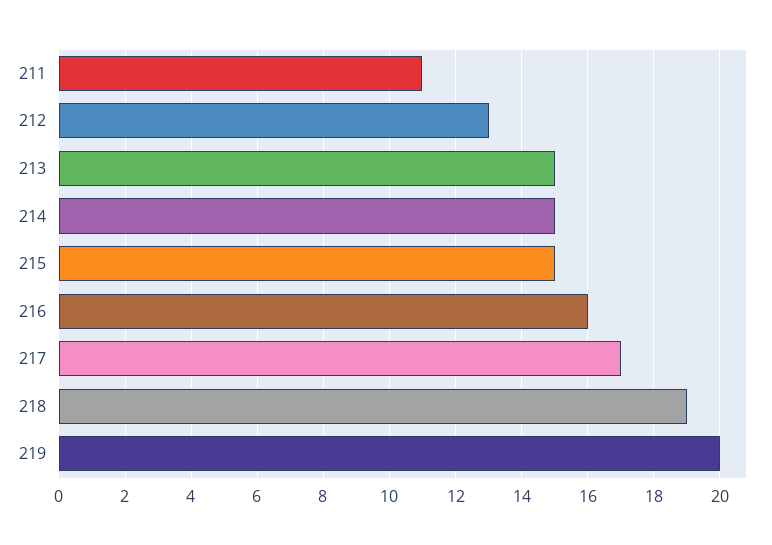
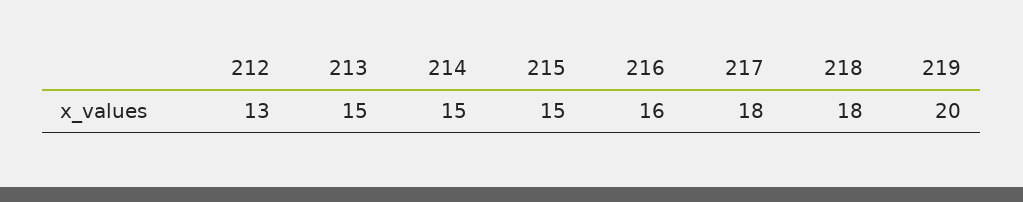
211: 11 -> none
217: 17 -> 18
218: 19 -> 18

